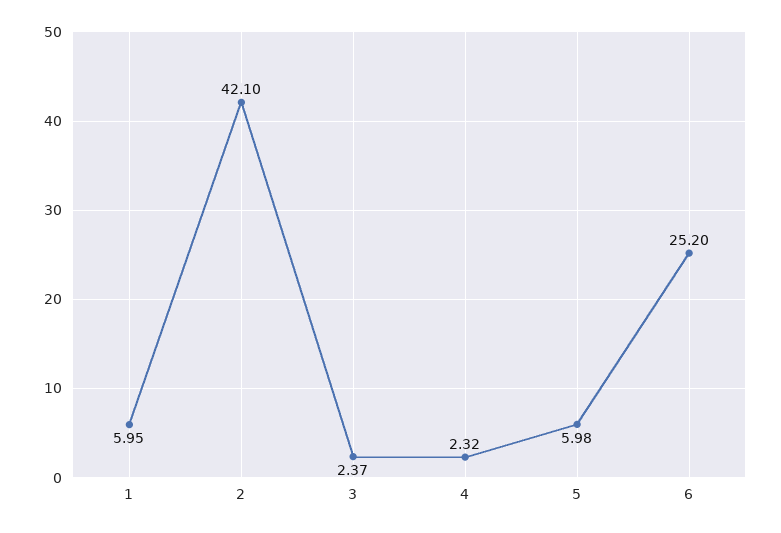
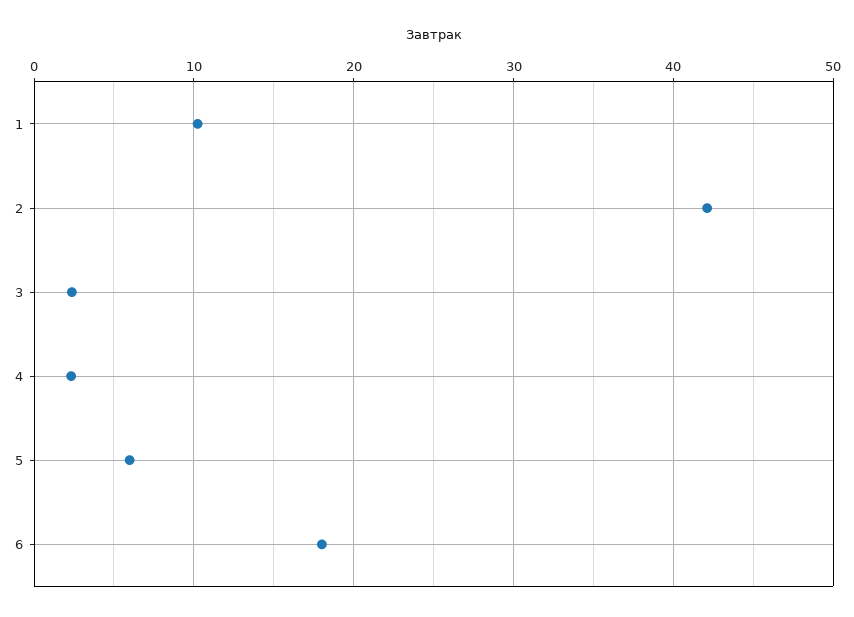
1: 5.95 -> 10
6: 25.2 -> 18

